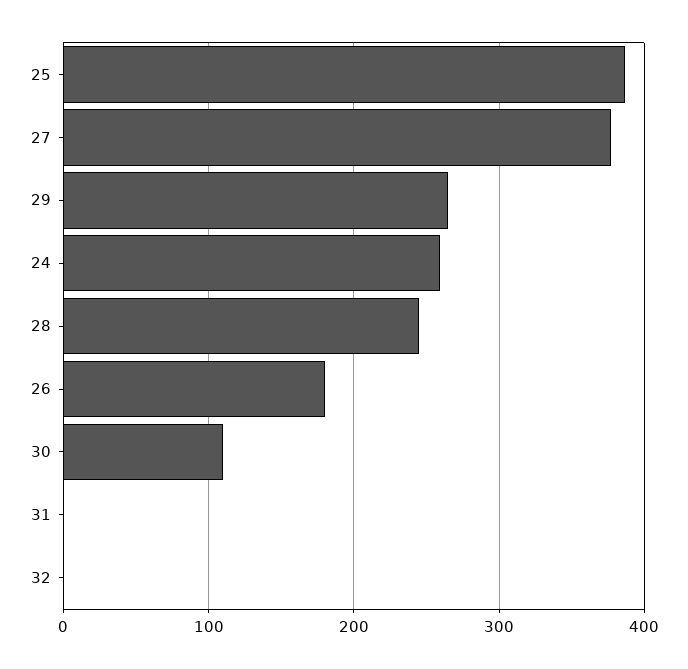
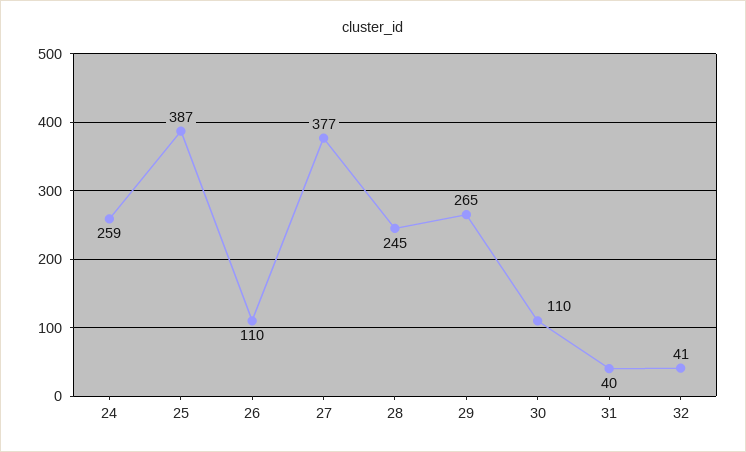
26: 180 -> 110
31: 0 -> 40
32: 0 -> 41

